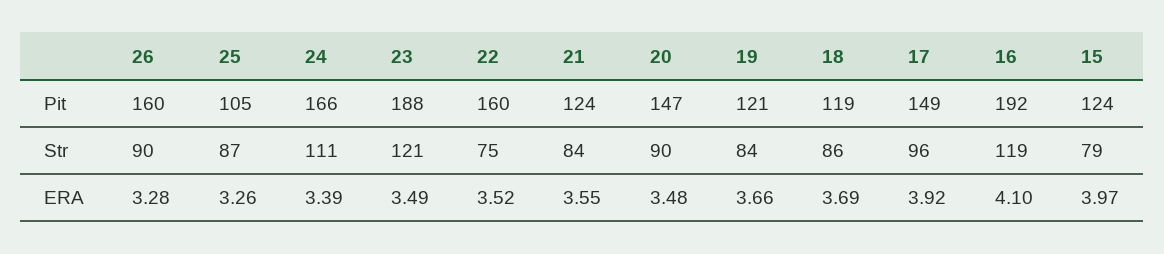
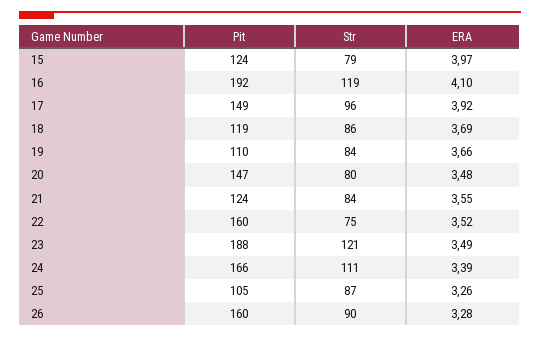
19, Pit: 121 -> 110
20, Str: 90 -> 80

